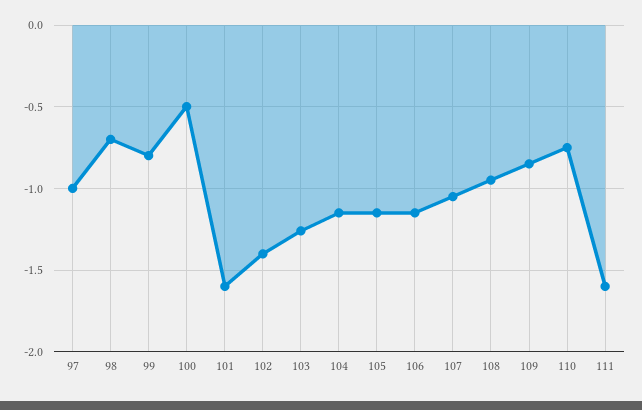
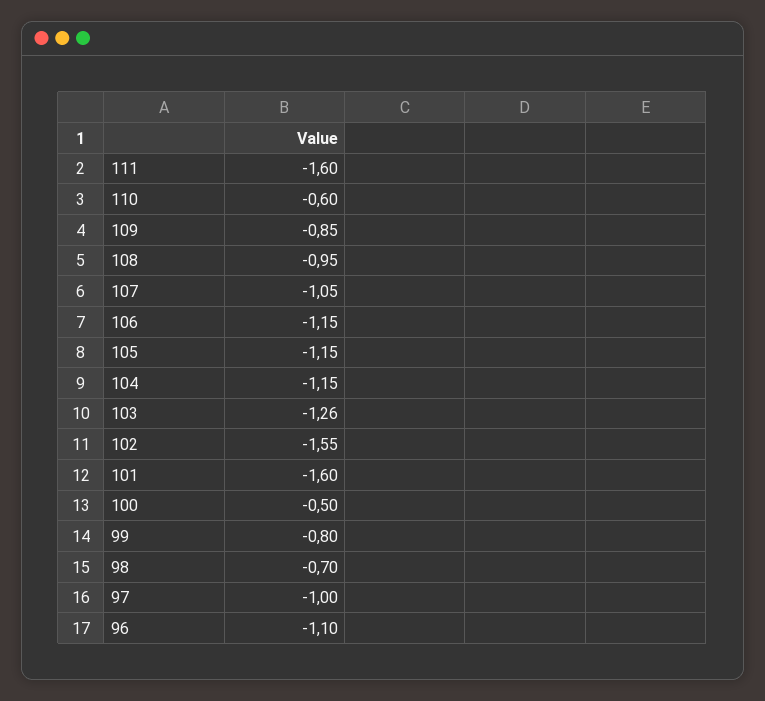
102: -1.4 -> -1.55
110: -0.75 -> -0.6
96: none -> -1.1

